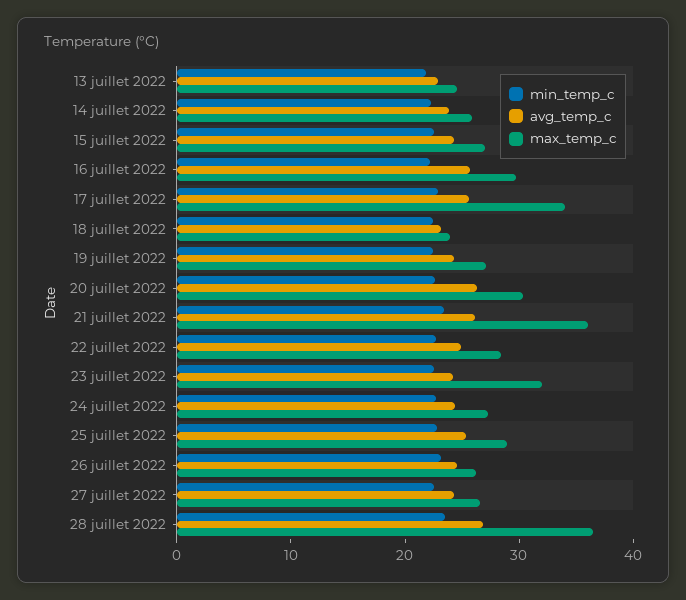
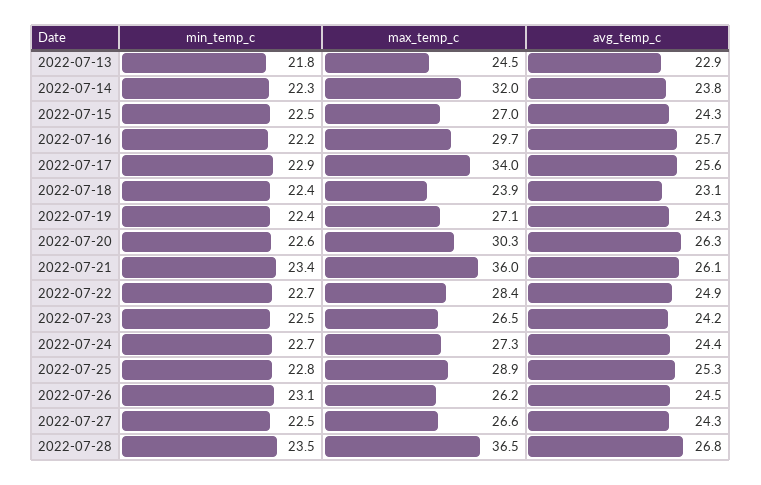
max_temp_c, 14 juillet 2022: 26 -> 32
max_temp_c, 23 juillet 2022: 32 -> 26.5

